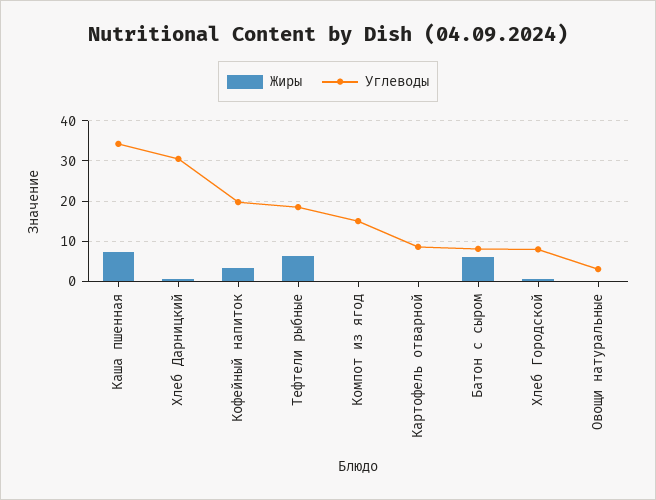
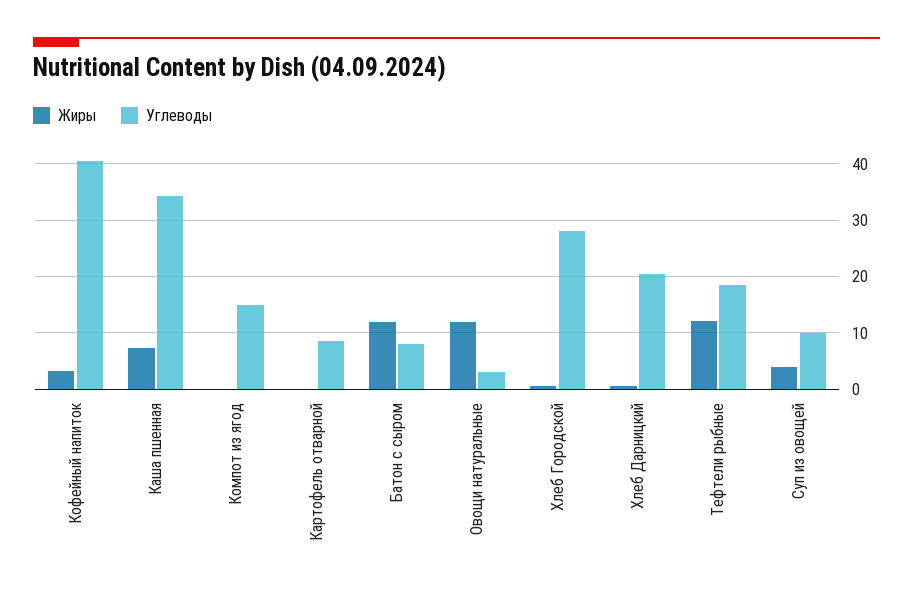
Углеводы, Хлеб Дарницкий: 30 -> 20
Углеводы, Кофейный напиток: 20 -> 40
Жиры, Тефтели рыбные: 6 -> 12
Жиры, Батон с сыром: 6 -> 12
Углеводы, Хлеб Городской: 8 -> 28
Жиры, Овощи натуральные: 0 -> 12
Жиры, Суп из овощей: none -> 4
Углеводы, Суп из овощей: none -> 10

